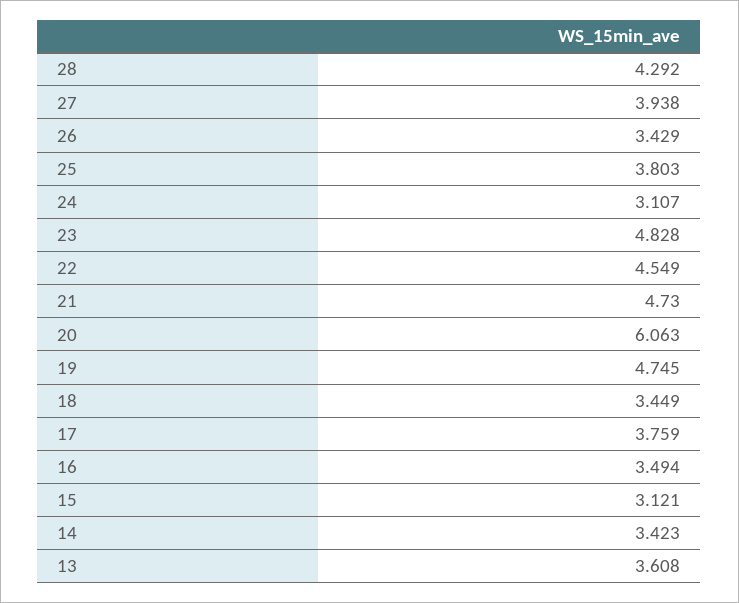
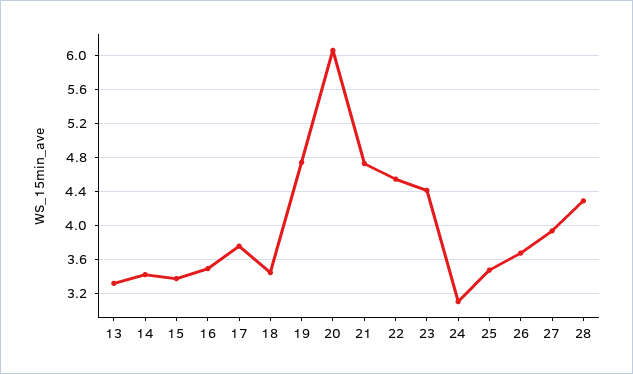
26: 3.429 -> 3.7
25: 3.803 -> 3.5
23: 4.828 -> 4.4
15: 3.121 -> 3.4
13: 3.608 -> 3.3

